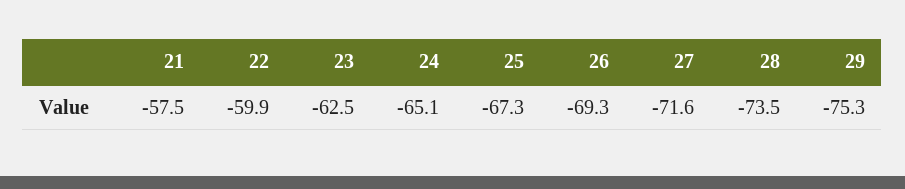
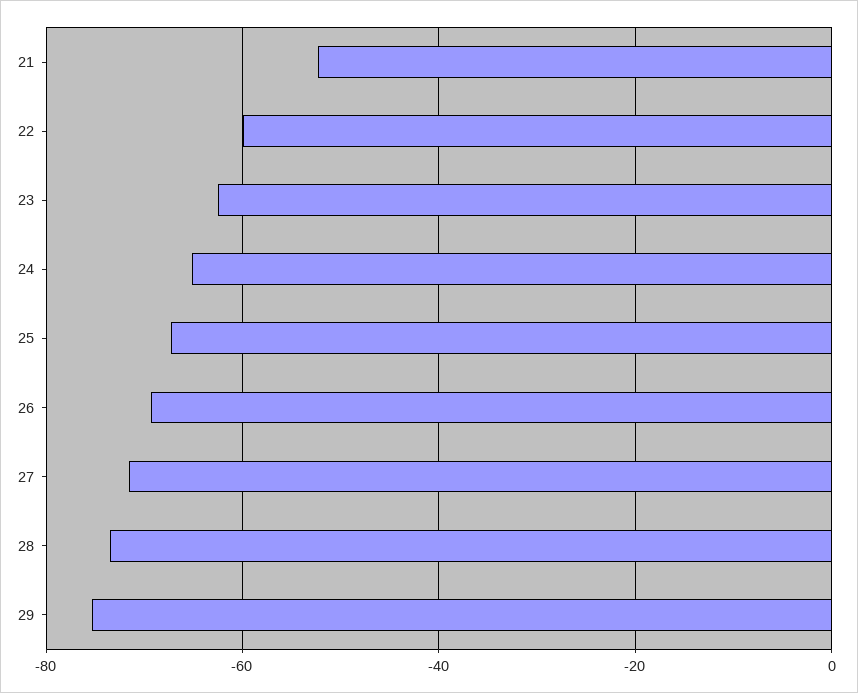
21: -57.5 -> -52

